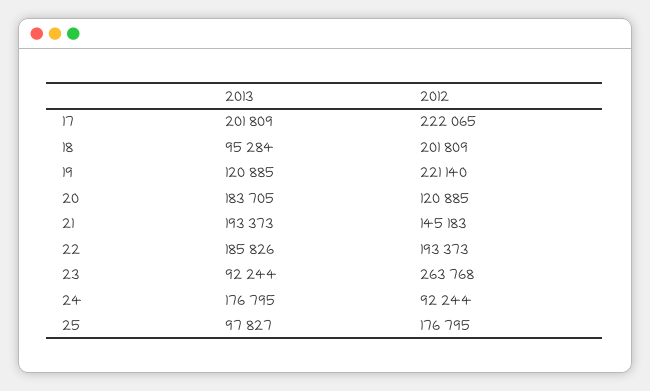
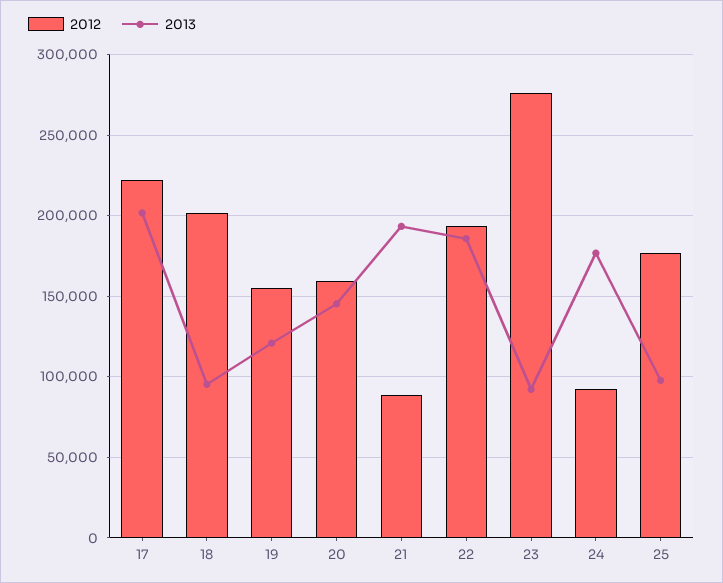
2012, 19: 221140 -> 155000
2013, 20: 183705 -> 145000
2012, 20: 120885 -> 160000
2012, 21: 145183 -> 90000
2012, 23: 263768 -> 275000

